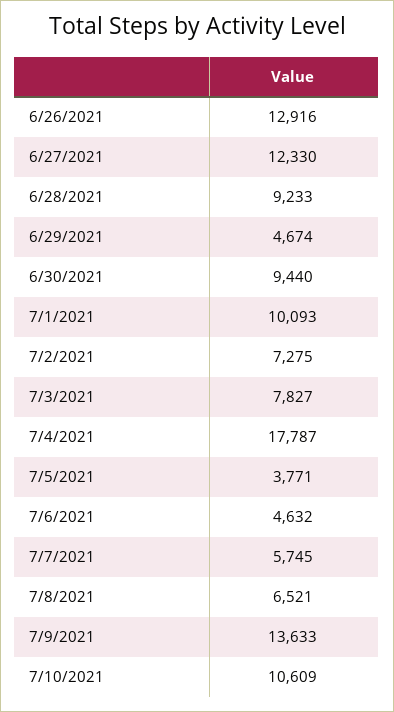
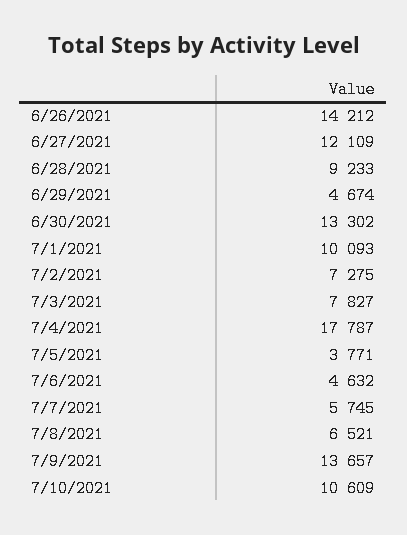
6/26/2021: 12916 -> 14212
6/27/2021: 12330 -> 12109
6/30/2021: 9440 -> 13302
7/9/2021: 13633 -> 13657

